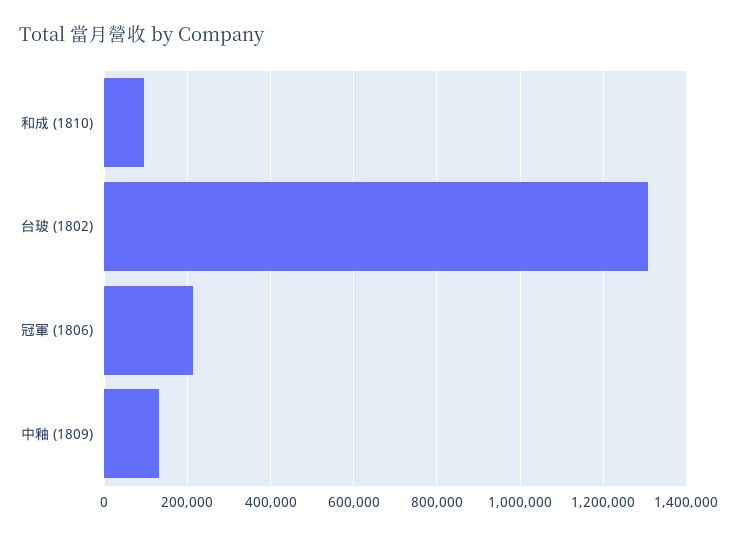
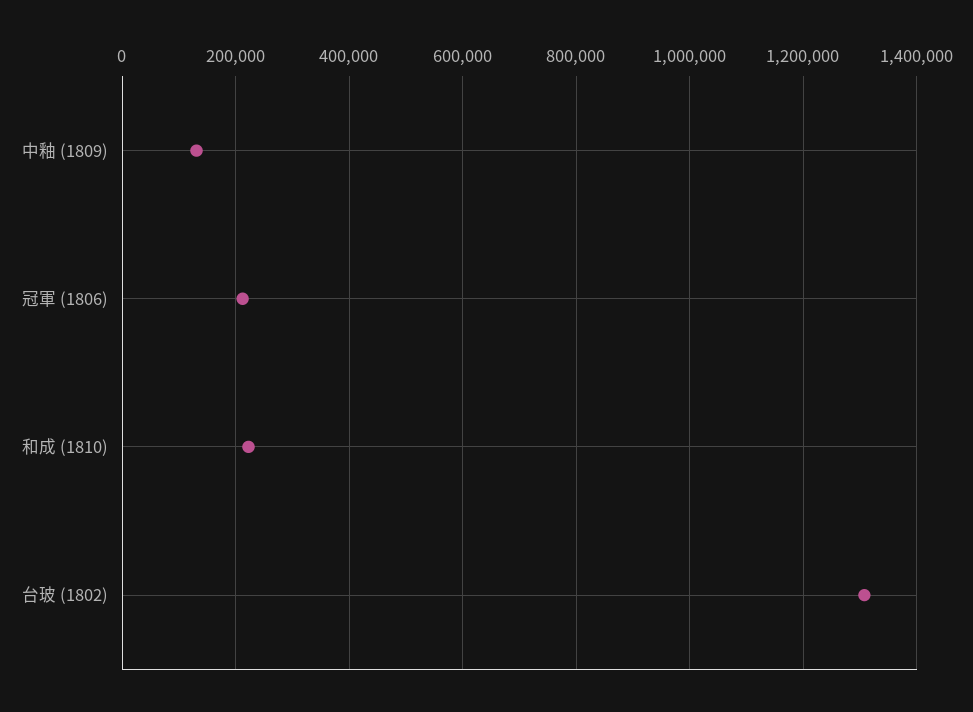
和成 (1810): 100000 -> 220000

